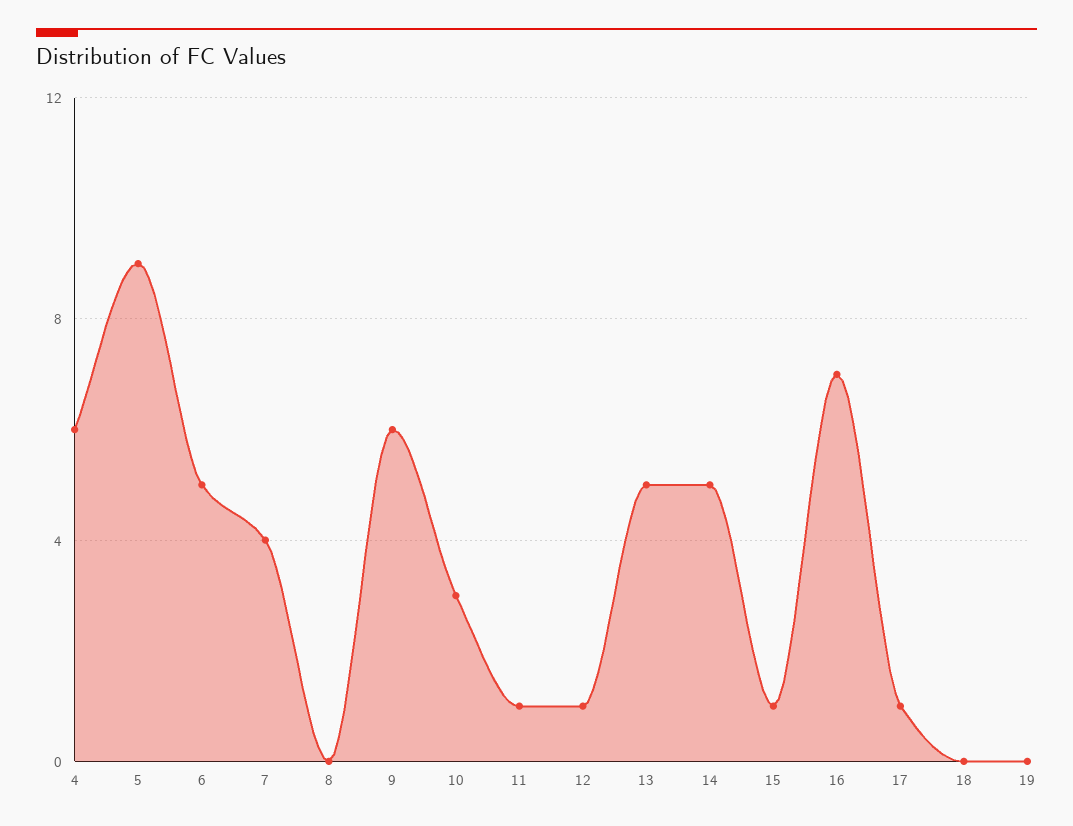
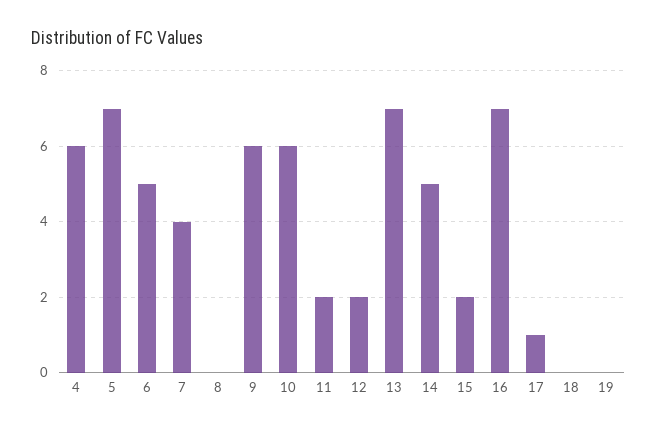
5: 9 -> 7
10: 3 -> 6
11: 1 -> 2
12: 1 -> 2
13: 5 -> 7
15: 1 -> 2

